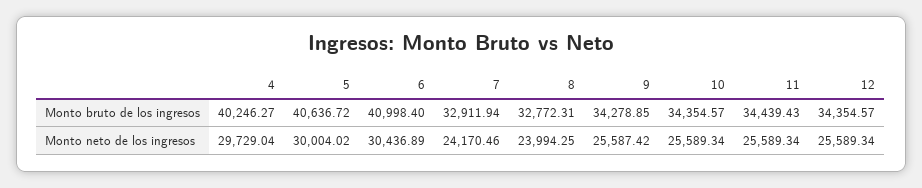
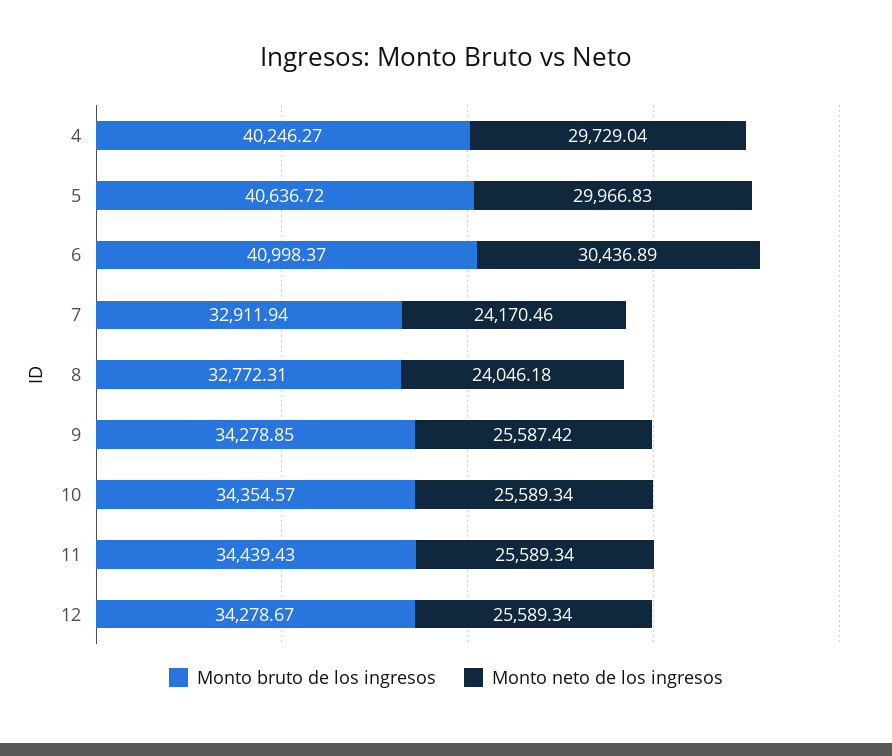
Monto bruto de los ingresos, 6: 40998.4 -> 40998.37
Monto bruto de los ingresos, 12: 34354.57 -> 34278.67
Monto neto de los ingresos, 5: 30004.02 -> 29966.83
Monto neto de los ingresos, 8: 23994.25 -> 24046.18

